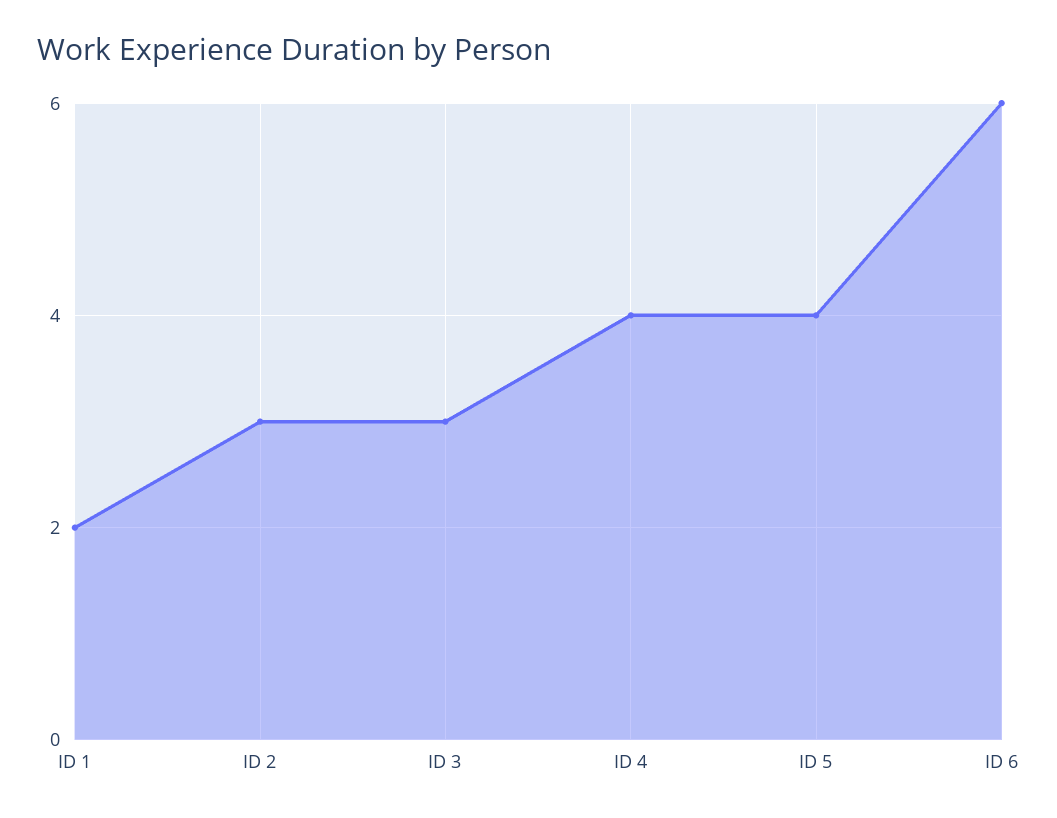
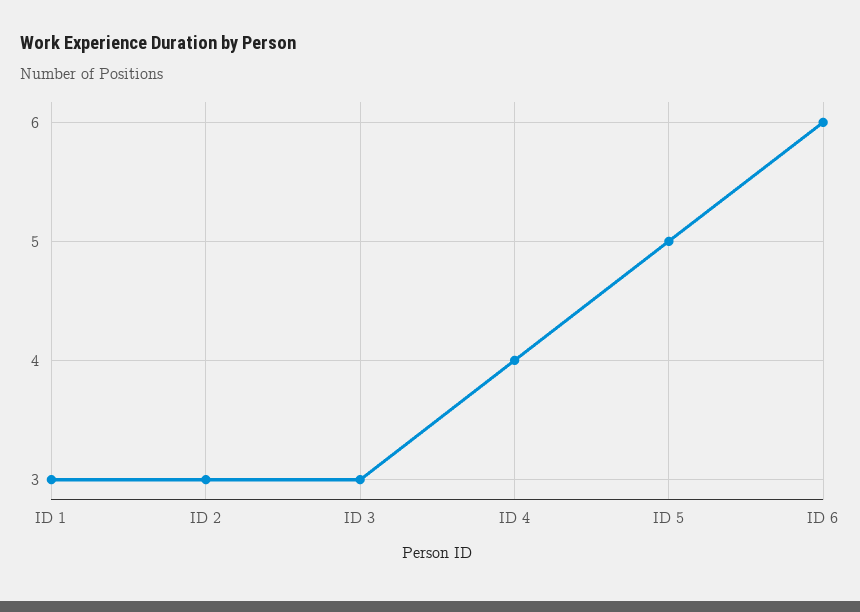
ID 1: 2 -> 3
ID 5: 4 -> 5

